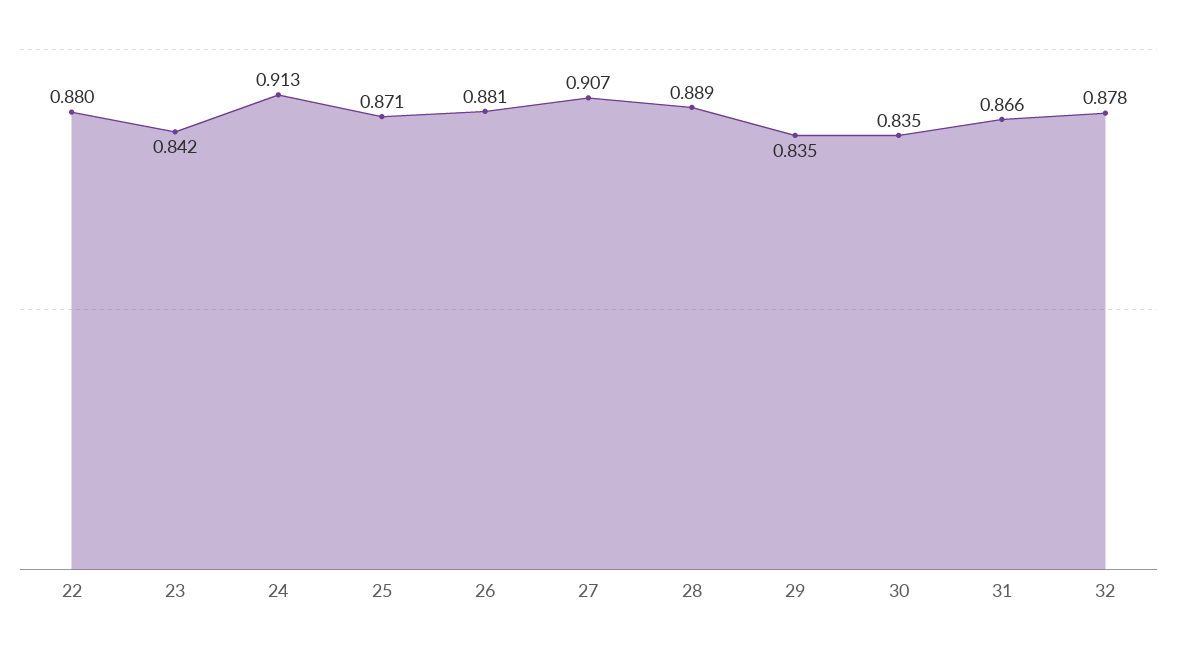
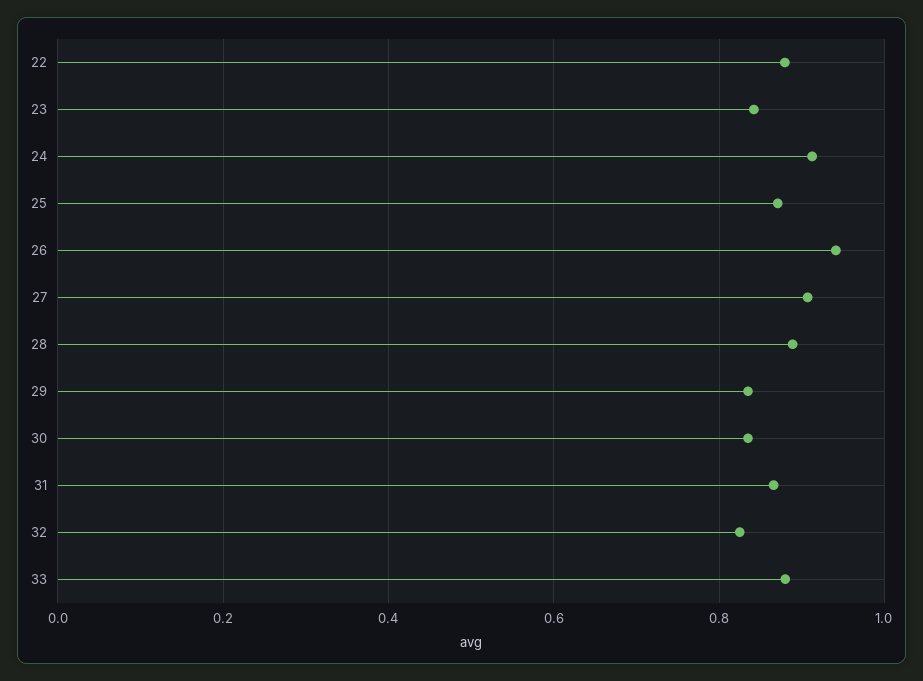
26: 0.881 -> 0.94
32: 0.878 -> 0.82
33: none -> 0.88

